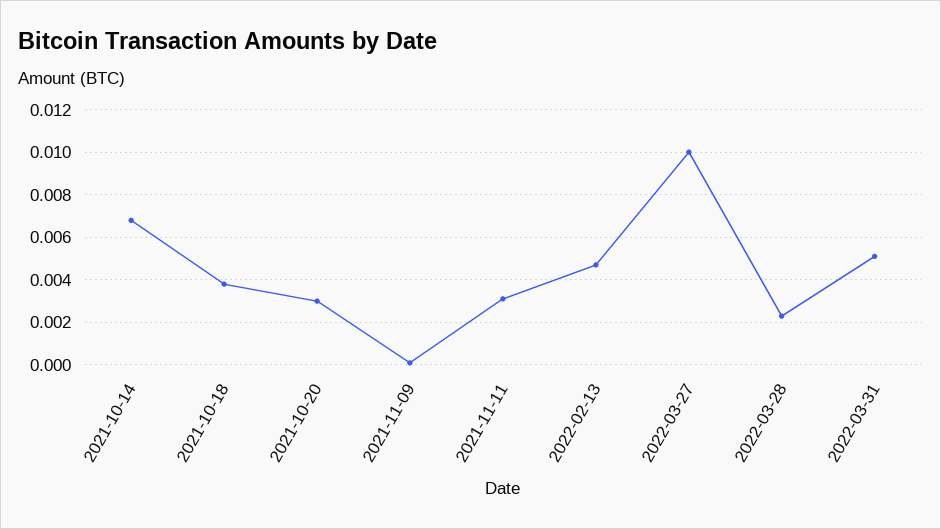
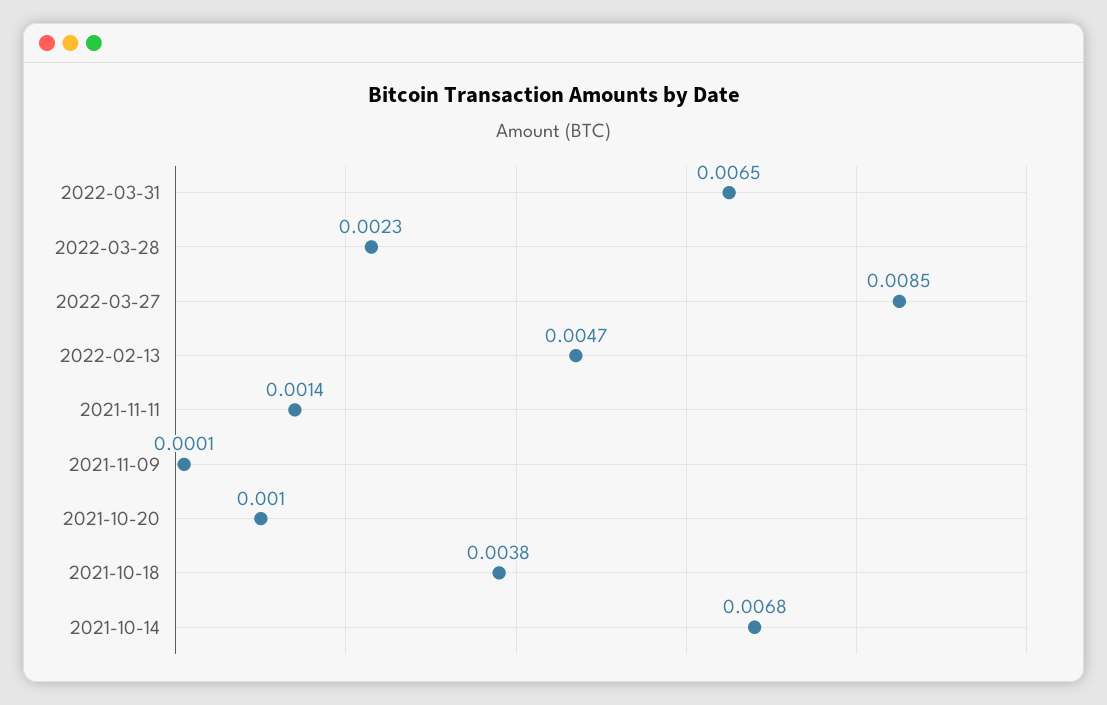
2021-10-20: 0.003 -> 0.001
2021-11-11: 0.003 -> 0.0014
2022-03-27: 0.01 -> 0.0085
2022-03-31: 0.005 -> 0.0065

